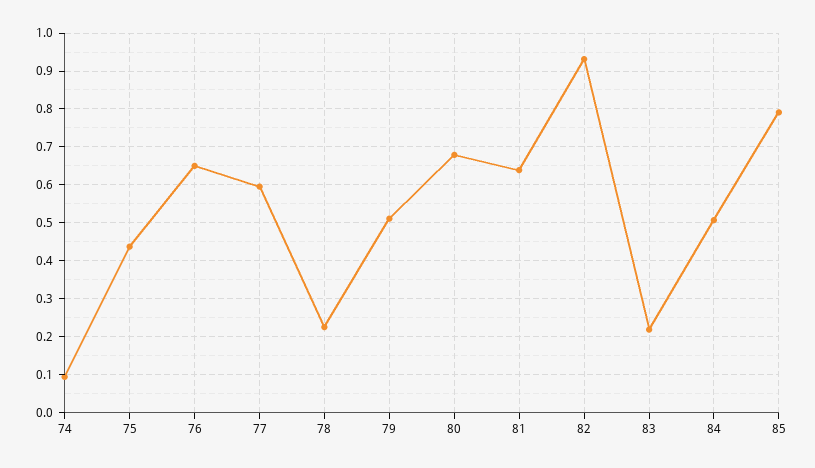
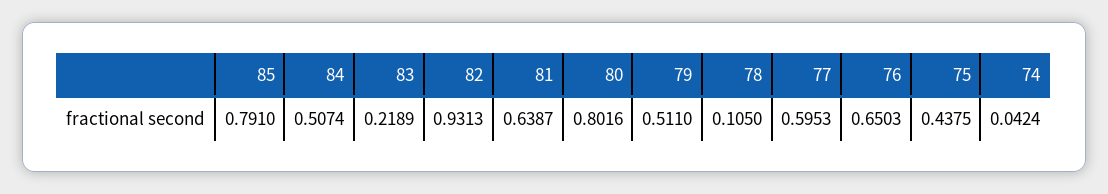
74: 0.1 -> 0.0424
78: 0.22 -> 0.105
80: 0.68 -> 0.8016

